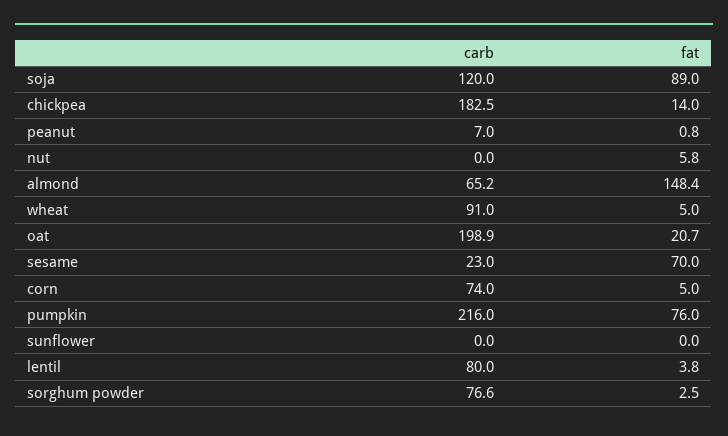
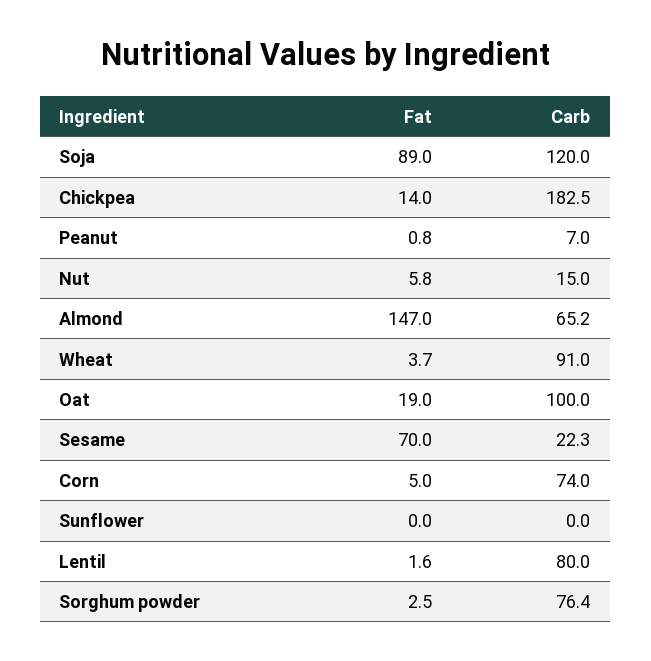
carb, nut: 0 -> 15
fat, almond: 148.4 -> 147
fat, wheat: 5 -> 3.7
carb, oat: 198.9 -> 100
fat, oat: 20.7 -> 19
carb, sesame: 23 -> 22.3
carb, pumpkin: 216 -> none
fat, pumpkin: 76 -> none
fat, lentil: 3.8 -> 1.6
carb, sorghum powder: 76.6 -> 76.4

